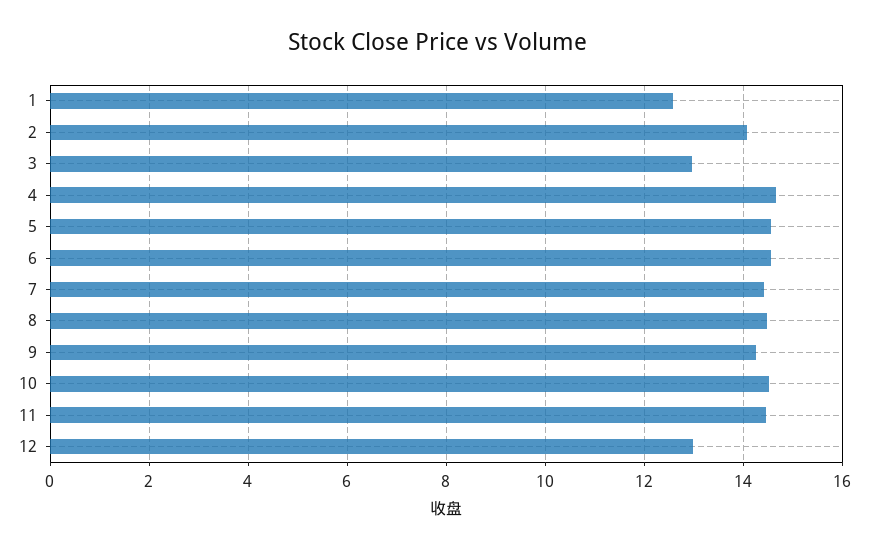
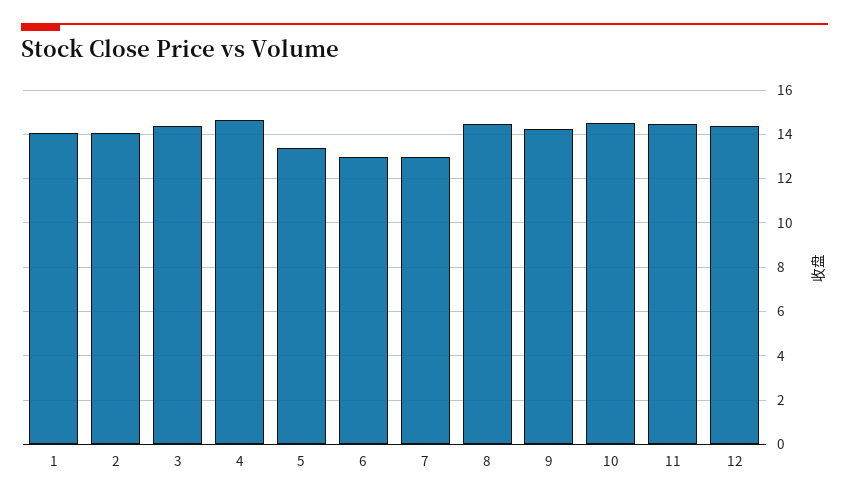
1: 12.6 -> 14
3: 13 -> 14.5
5: 14.6 -> 13.5
6: 14.6 -> 13
7: 14.4 -> 13
12: 13 -> 14.5

